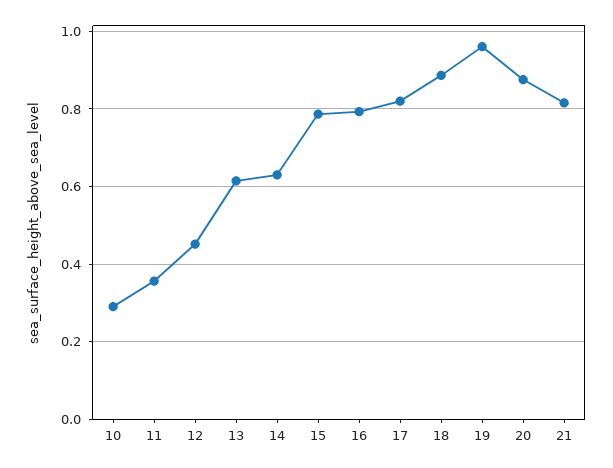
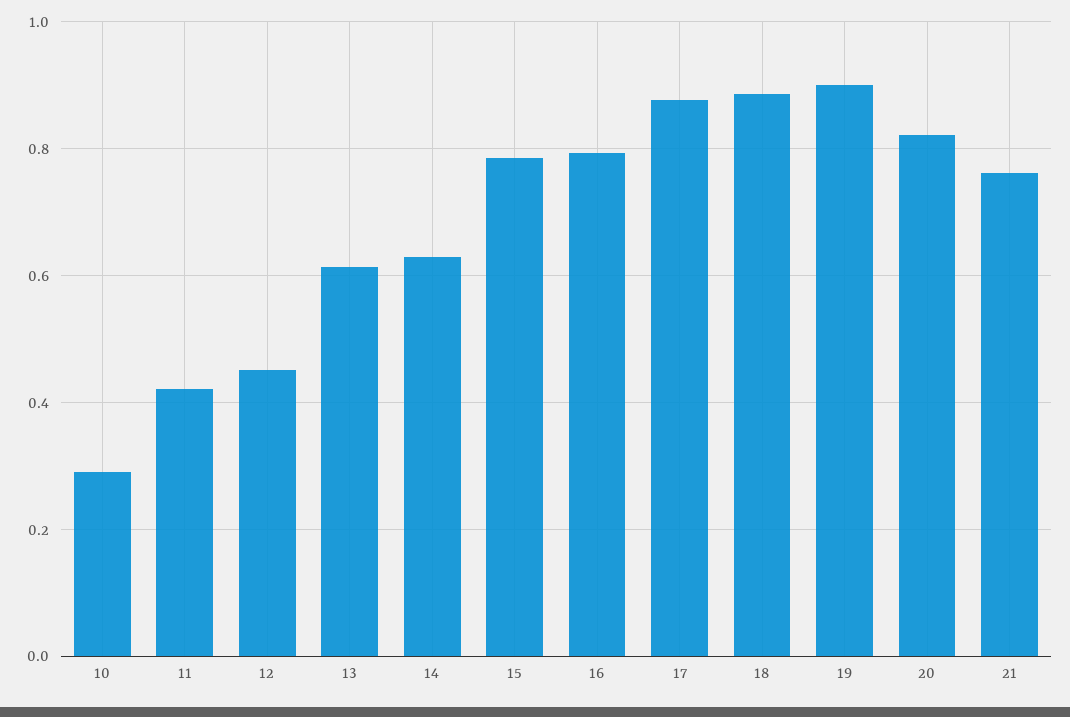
11: 0.36 -> 0.42
17: 0.82 -> 0.88
19: 0.96 -> 0.9
20: 0.88 -> 0.82
21: 0.82 -> 0.76

